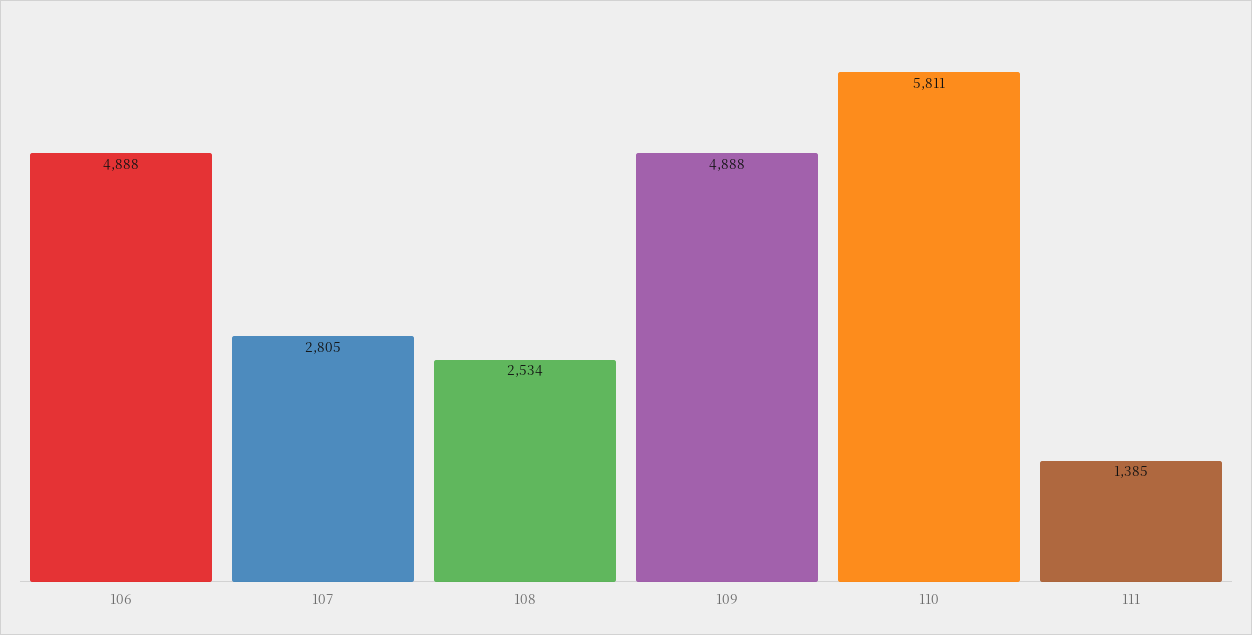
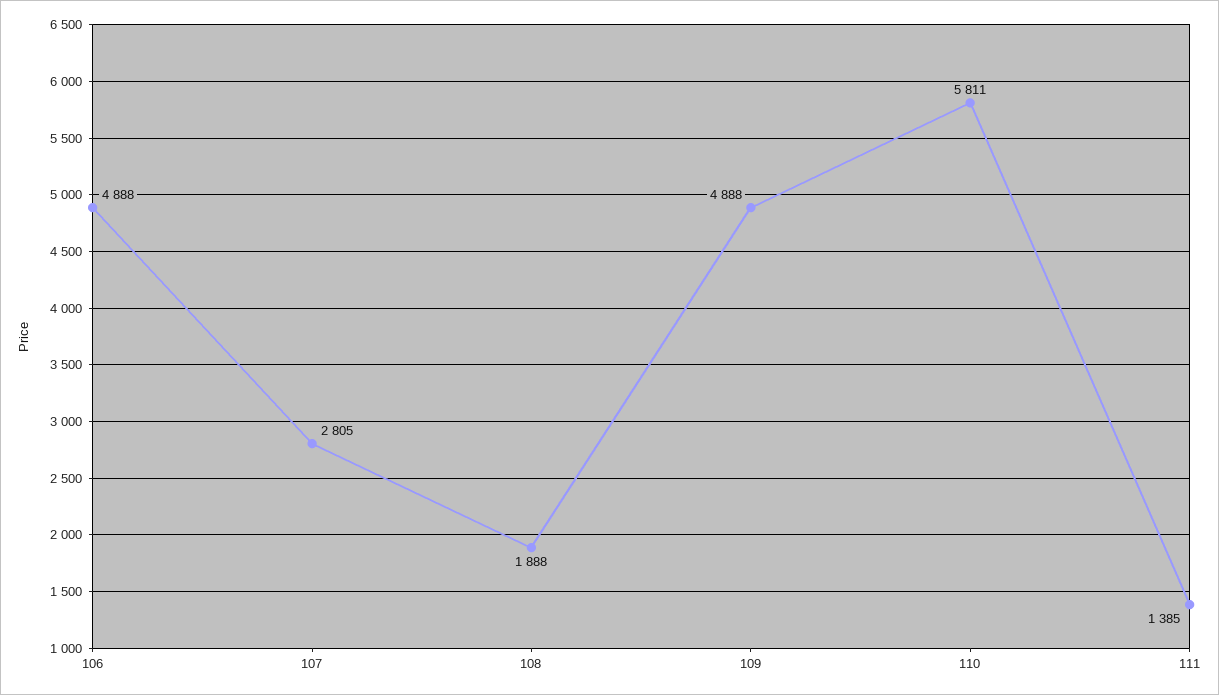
108: 2534 -> 1888

